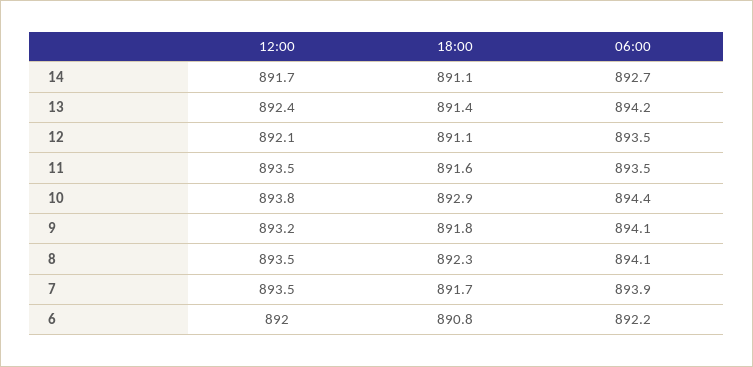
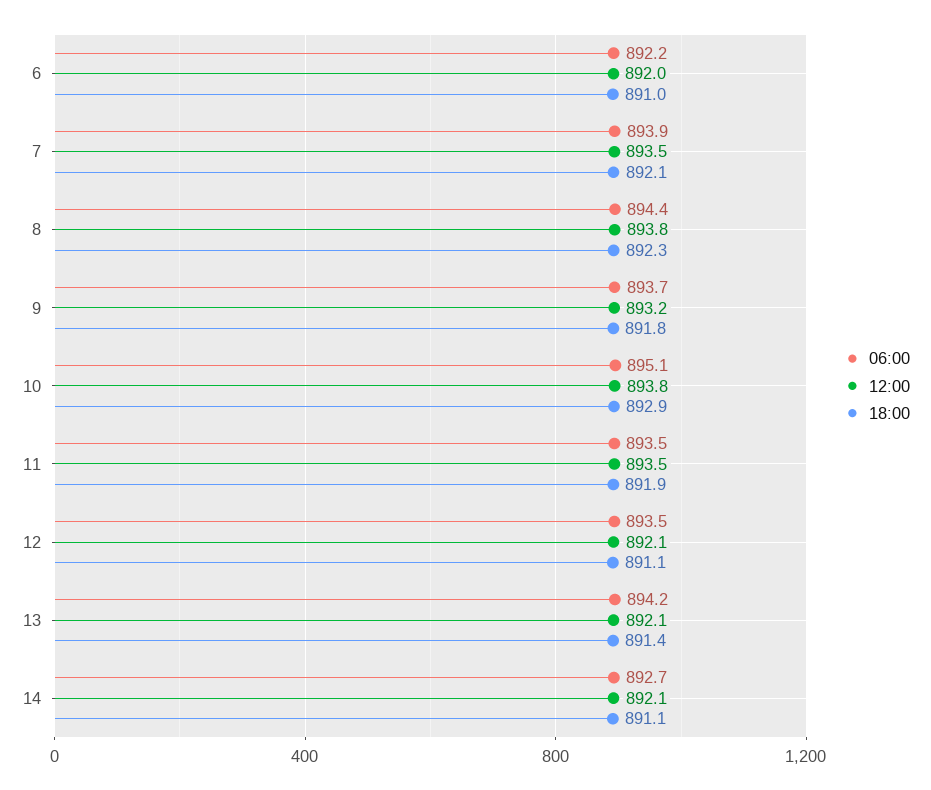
12:00, 14: 891.7 -> 892.1
12:00, 13: 892.4 -> 892.1
18:00, 11: 891.6 -> 891.9
06:00, 10: 894.4 -> 895.1
06:00, 9: 894.1 -> 893.7
12:00, 8: 893.5 -> 893.8
06:00, 8: 894.1 -> 894.4
18:00, 7: 891.7 -> 892.1
18:00, 6: 890.8 -> 891

